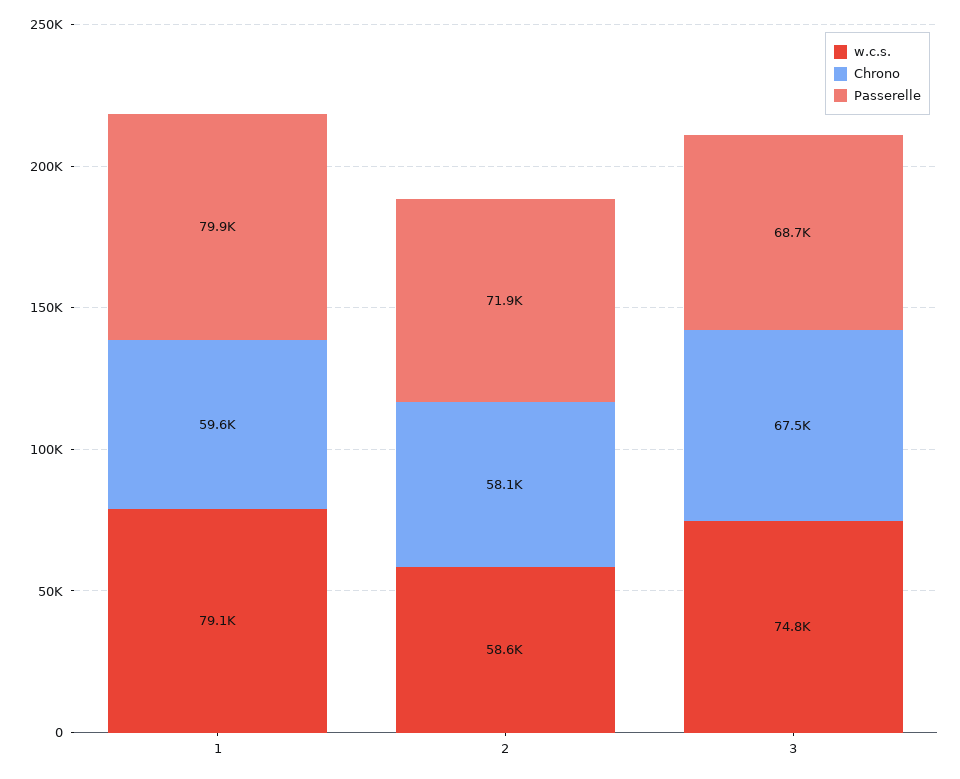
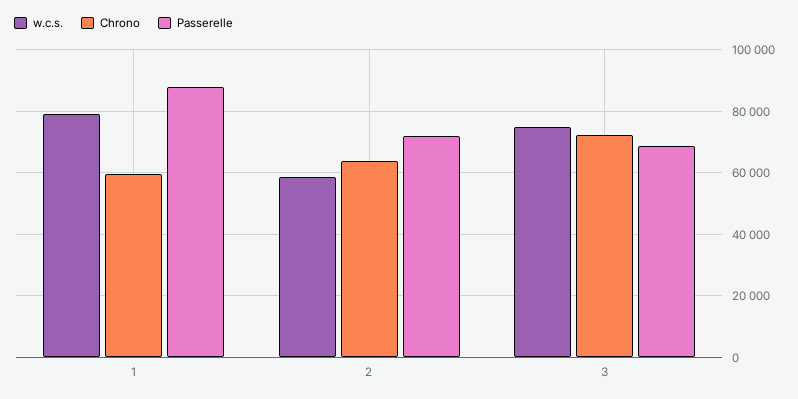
Passerelle, 1: 79900 -> 88000
Chrono, 2: 58100 -> 64000
Chrono, 3: 67500 -> 72000

